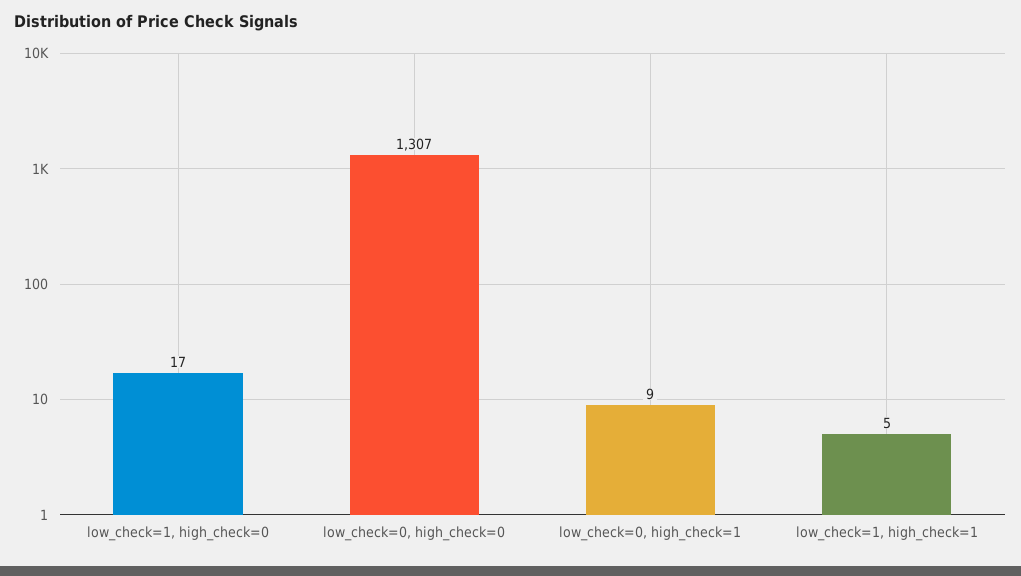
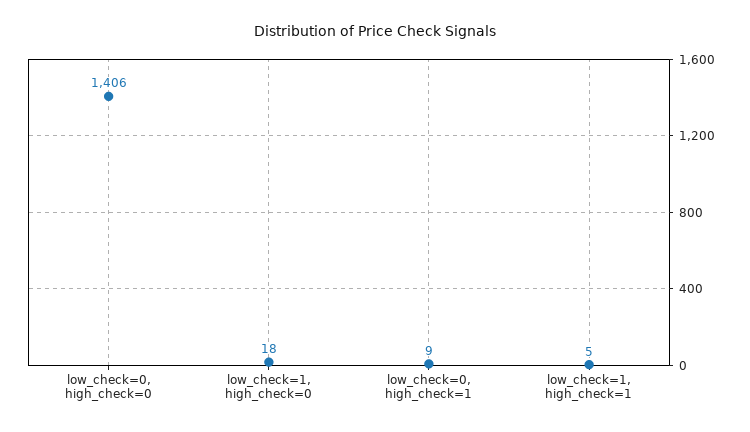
low_check=1, high_check=0: 17 -> 18
low_check=0, high_check=0: 1307 -> 1406

